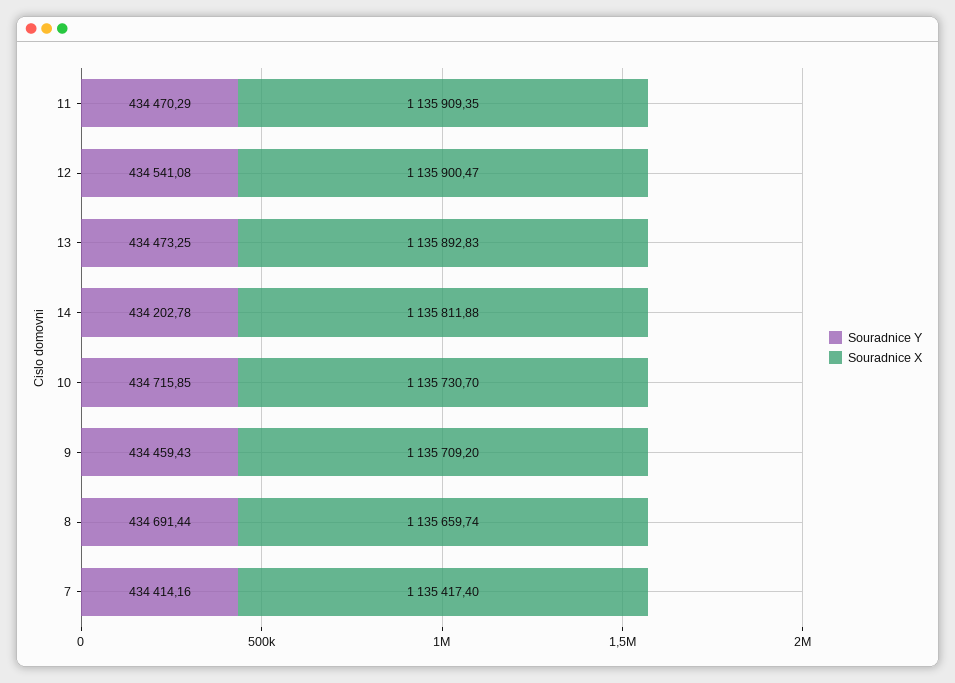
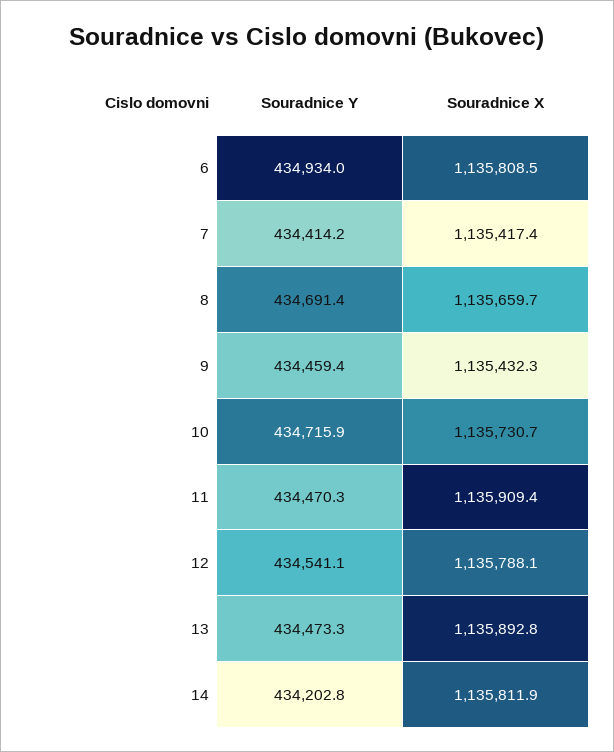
Souradnice X, 12: 1135900.47 -> 1135788.1
Souradnice X, 9: 1135709.2 -> 1135432.3
Souradnice Y, 6: none -> 434934
Souradnice X, 6: none -> 1135808.5

